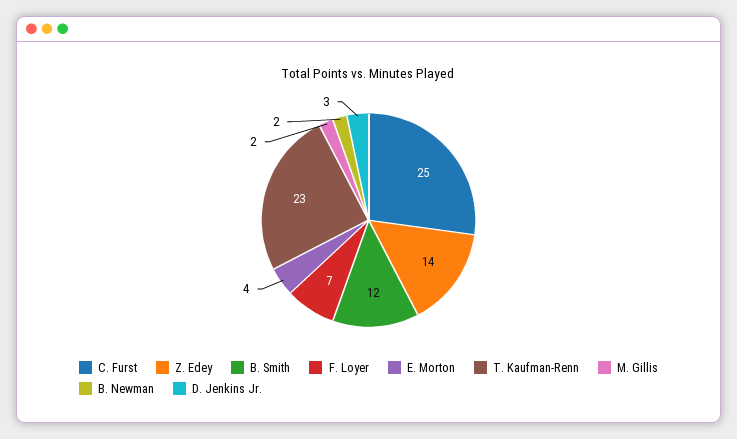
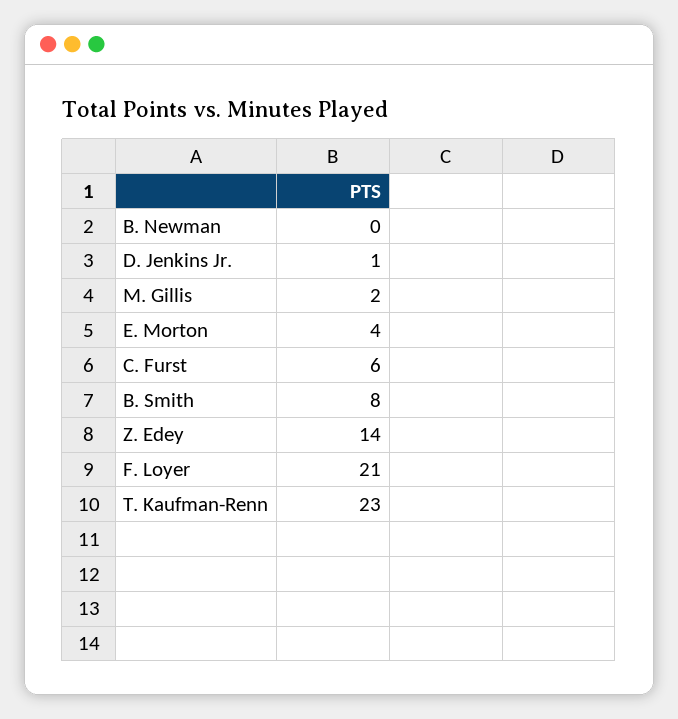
C. Furst: 25 -> 6
B. Smith: 12 -> 8
F. Loyer: 7 -> 21
B. Newman: 2 -> 0
D. Jenkins Jr.: 3 -> 1

